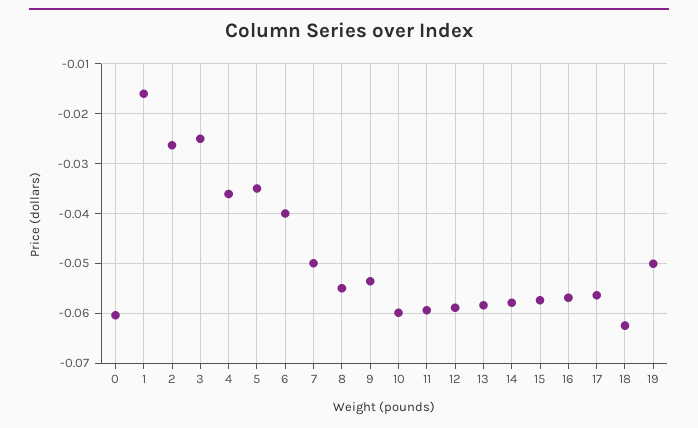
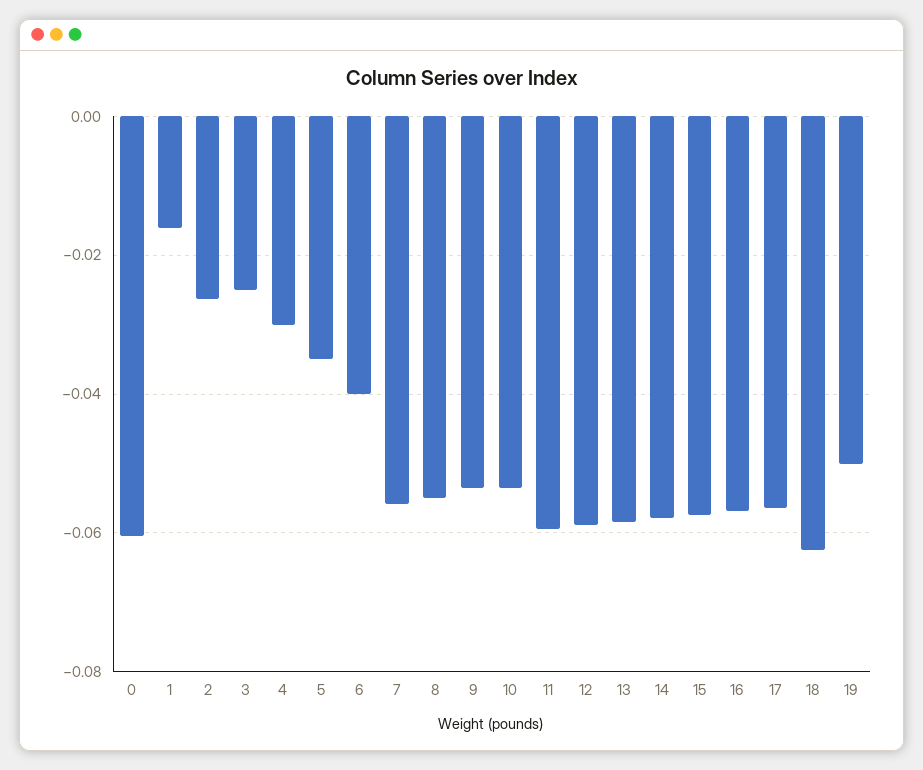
4: -0.036 -> -0.03
7: -0.05 -> -0.056
10: -0.06 -> -0.054

